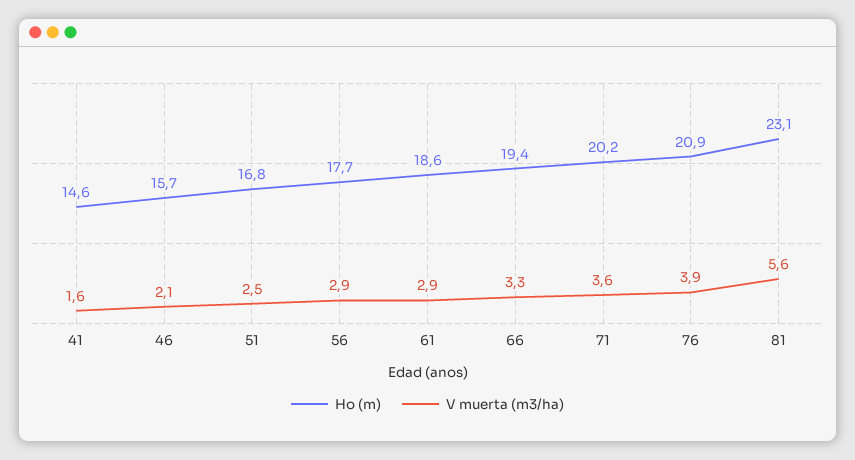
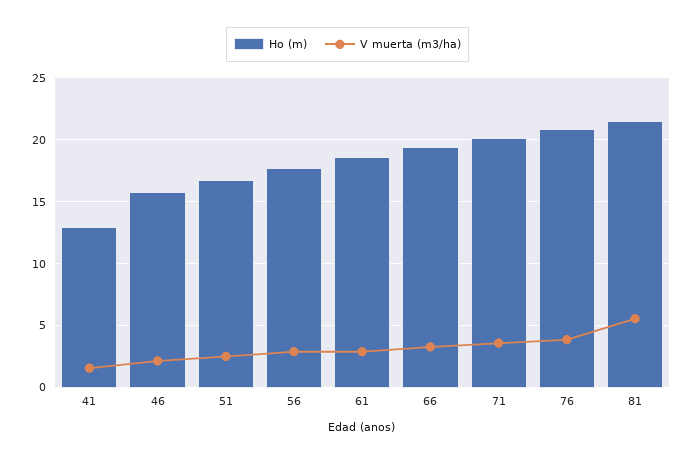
Ho (m), 41: 14.6 -> 13
Ho (m), 81: 23.1 -> 21.5

